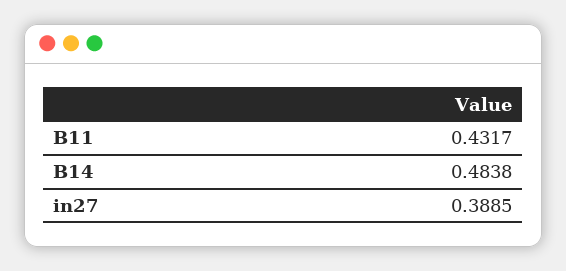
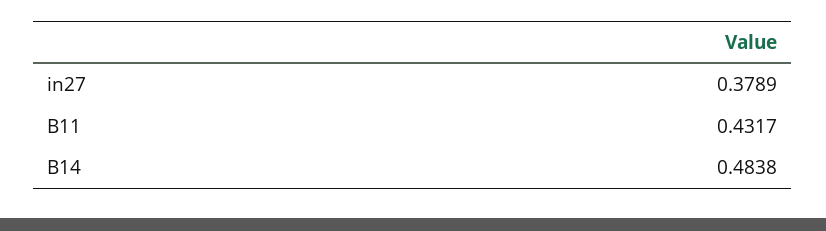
in27: 0.3885 -> 0.3789

